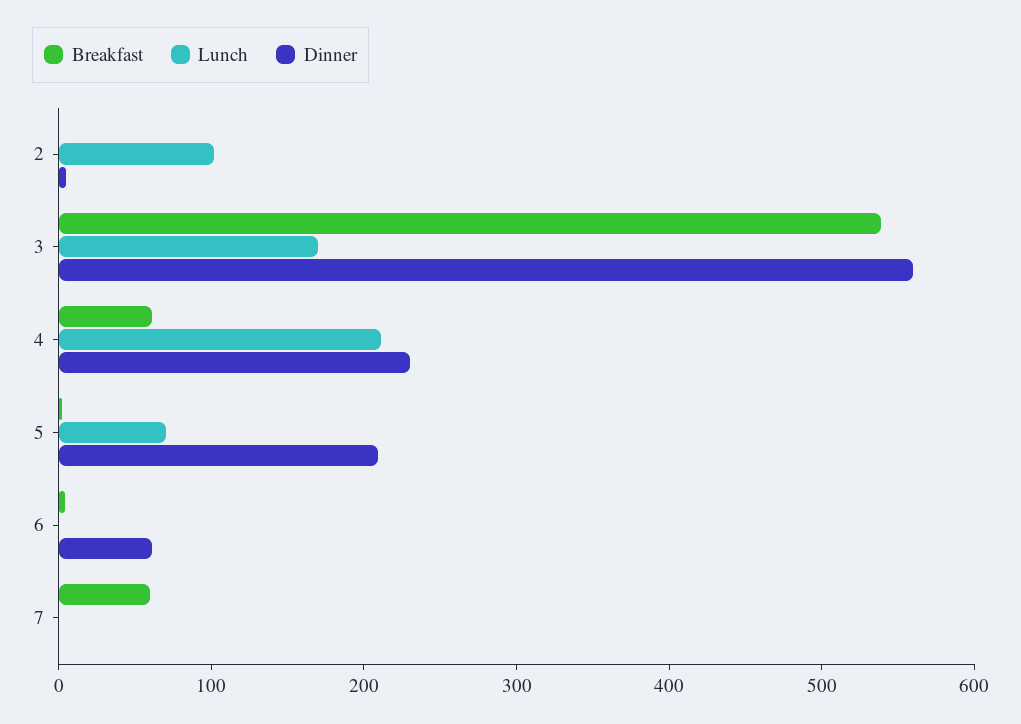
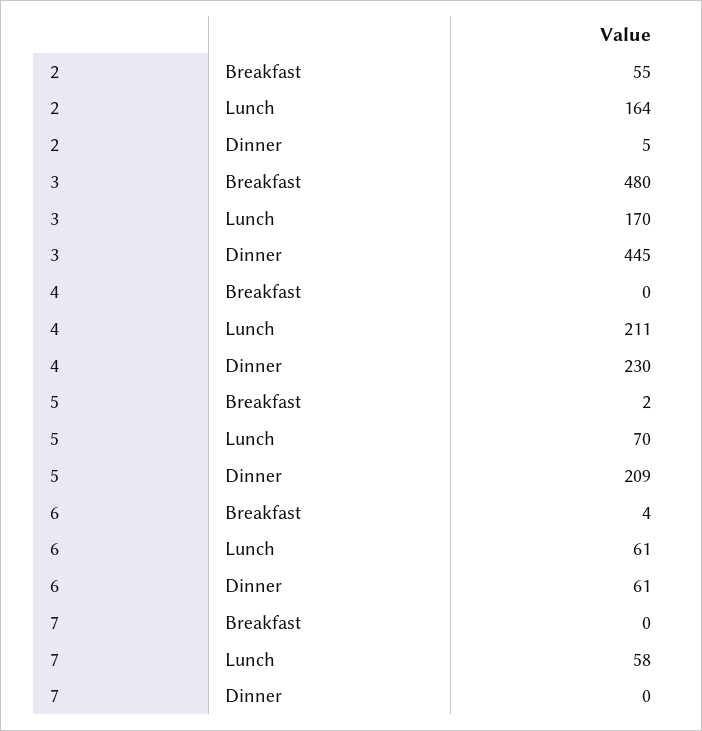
Breakfast, 2: 0 -> 55
Lunch, 2: 100 -> 164
Breakfast, 3: 540 -> 480
Dinner, 3: 560 -> 445
Breakfast, 4: 60 -> 0
Lunch, 6: 0 -> 61
Breakfast, 7: 60 -> 0
Lunch, 7: 0 -> 58

